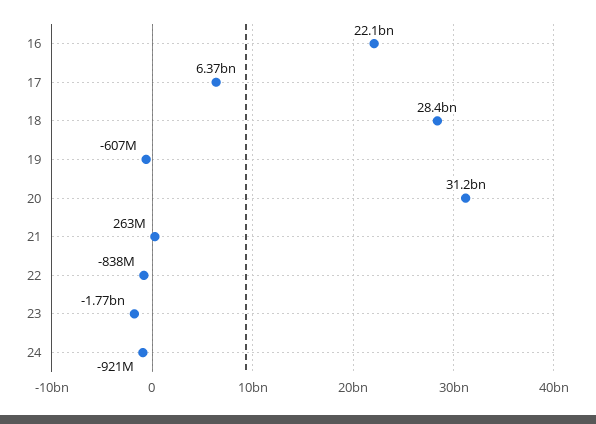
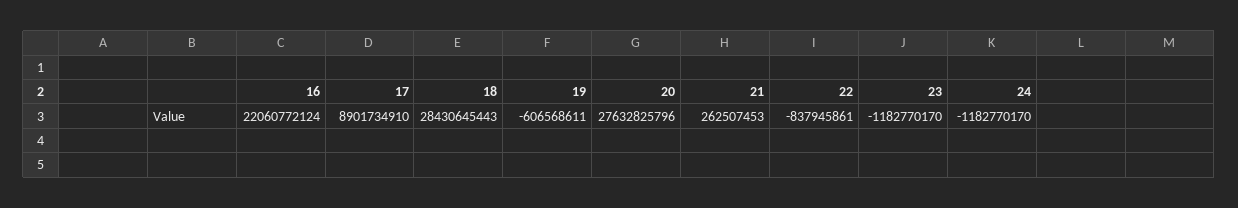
17: 6370000000 -> 8901734910
20: 31200000000 -> 27632825796
23: -1770000000 -> -1182770170
24: -921000000 -> -1182770170

